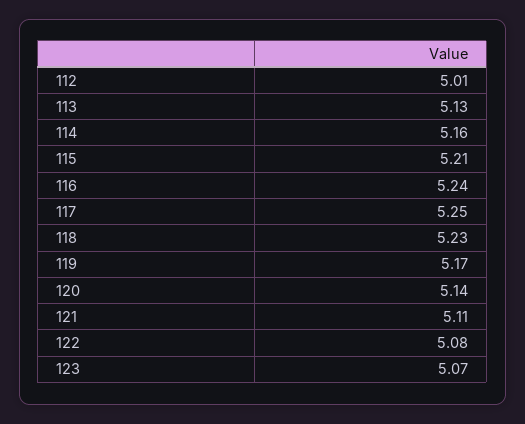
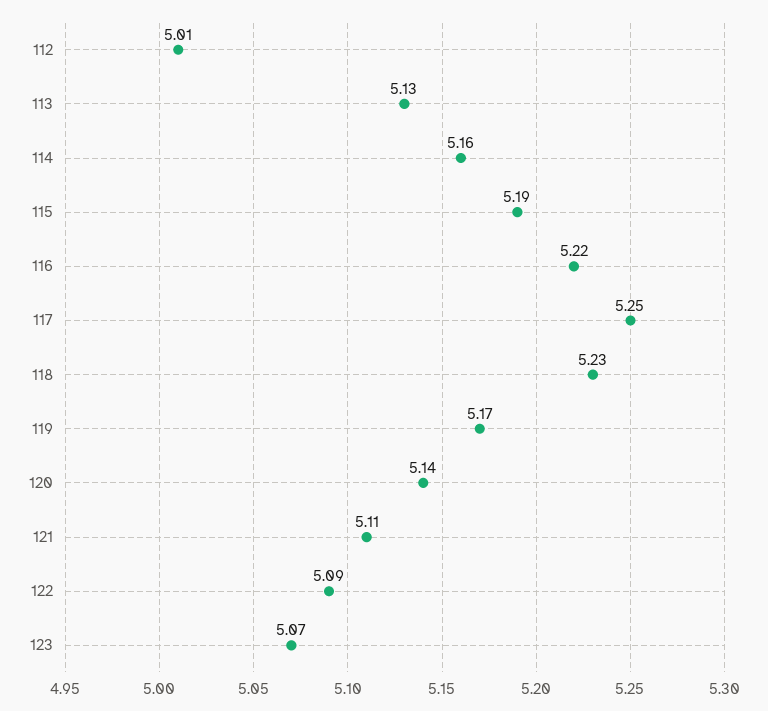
115: 5.21 -> 5.19
116: 5.24 -> 5.22
122: 5.08 -> 5.09

